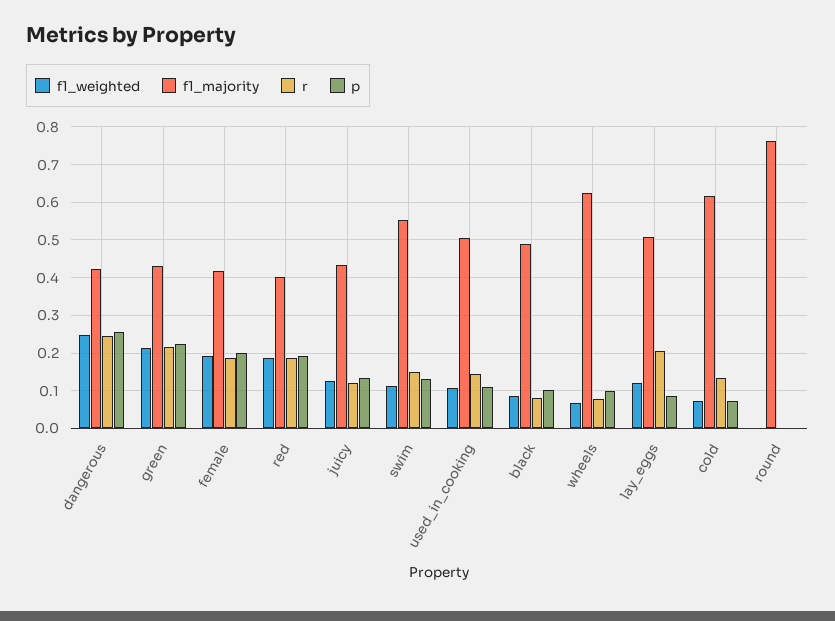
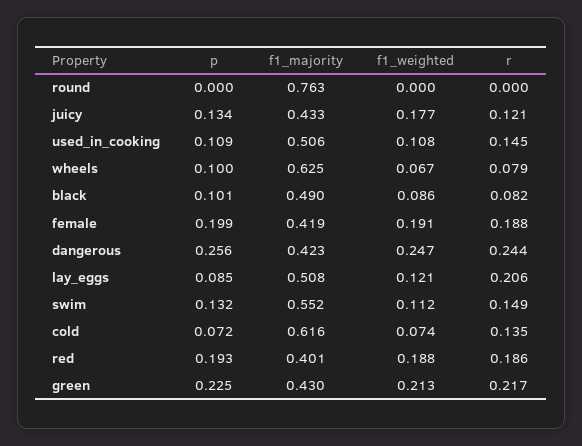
f1_weighted, juicy: 0.12 -> 0.177

